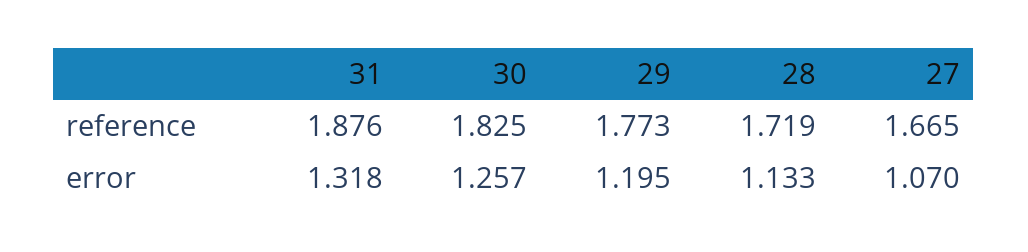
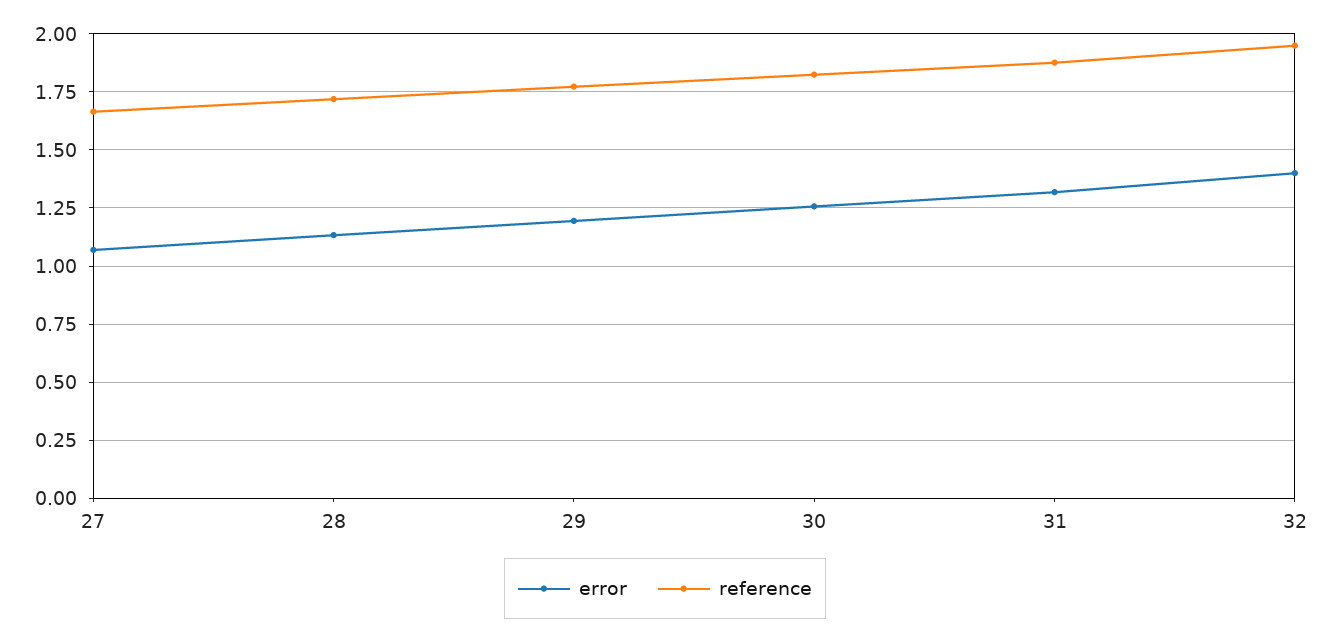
error, 32: none -> 1.4
reference, 32: none -> 1.95

